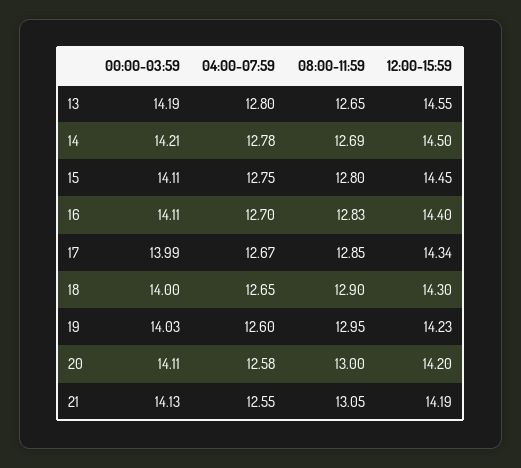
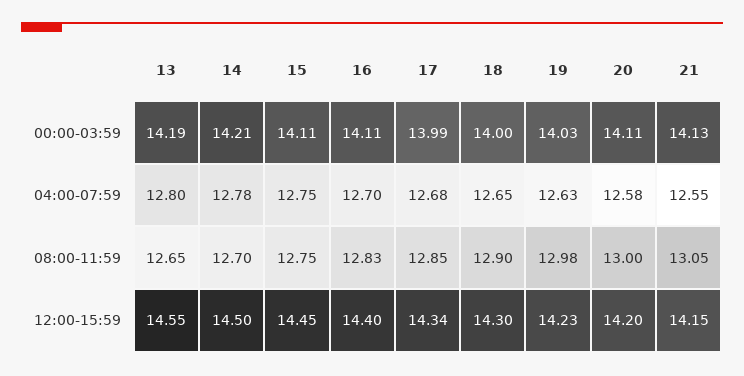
08:00-11:59, 14: 12.69 -> 12.7
08:00-11:59, 15: 12.8 -> 12.75
04:00-07:59, 17: 12.67 -> 12.68
04:00-07:59, 19: 12.6 -> 12.63
08:00-11:59, 19: 12.95 -> 12.98
12:00-15:59, 21: 14.19 -> 14.15

